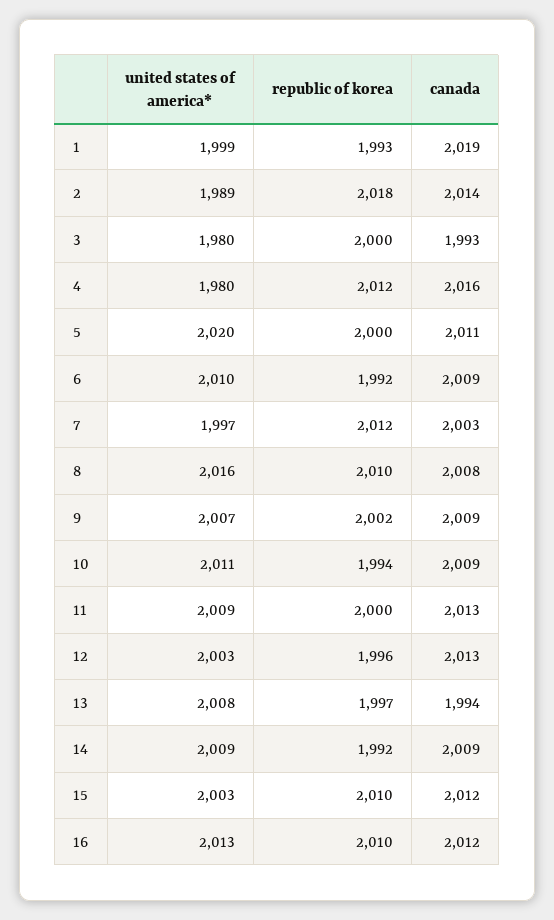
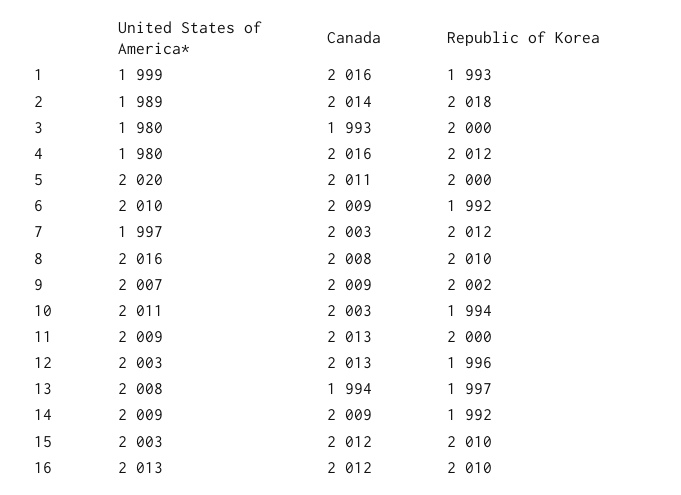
canada, 1: 2019 -> 2016
canada, 10: 2009 -> 2003

